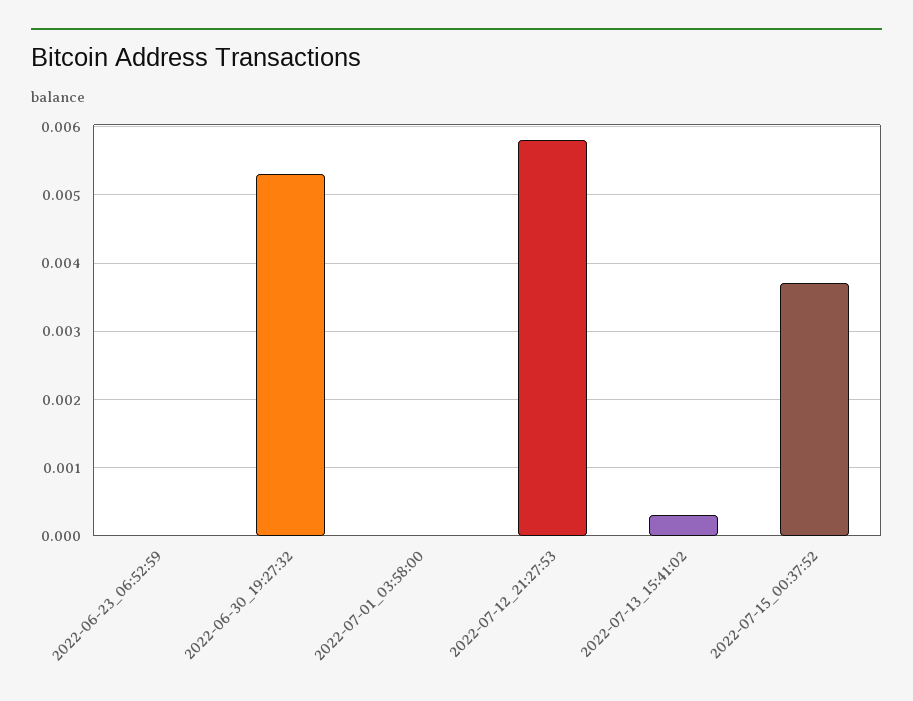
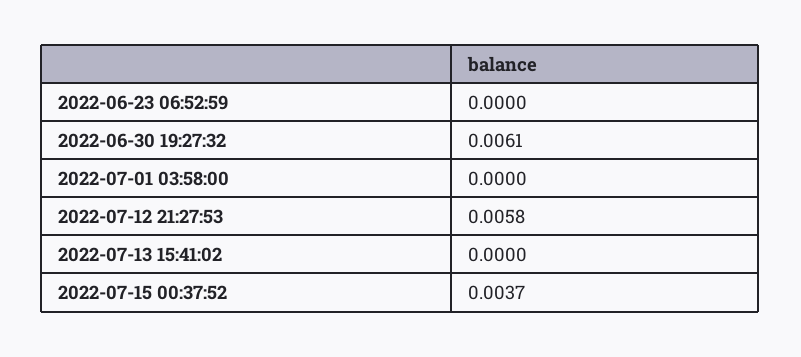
2022-06-30_19:27:32: 0.0053 -> 0.0061
2022-07-13_15:41:02: 0.0003 -> 0

